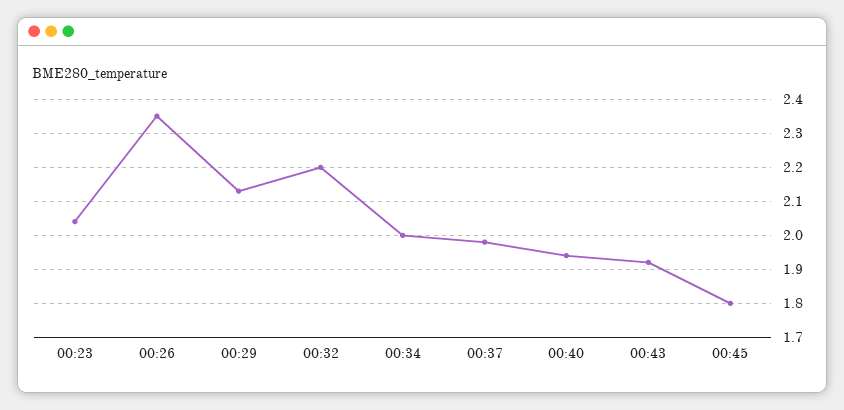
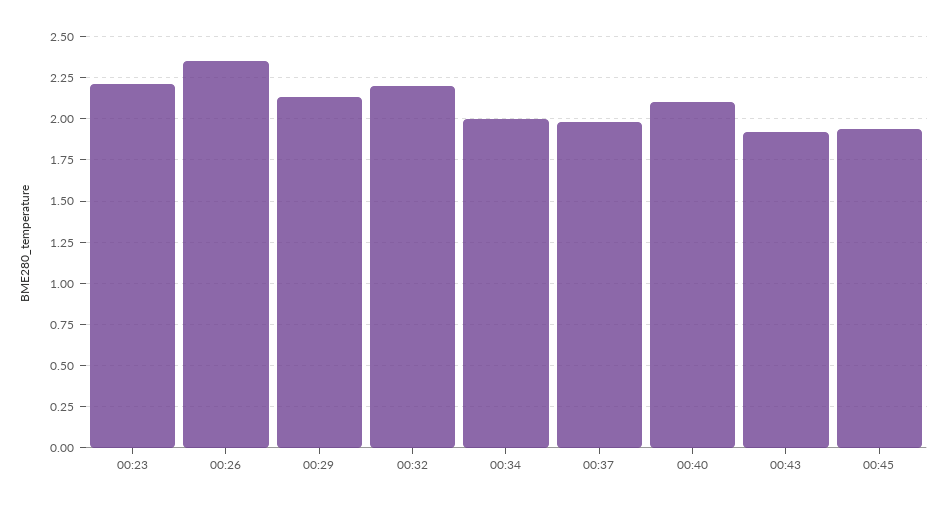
00:23: 2.05 -> 2.2
00:40: 1.95 -> 2.1
00:45: 1.8 -> 1.95

